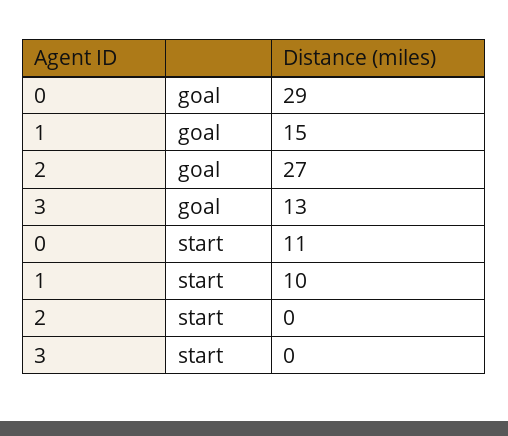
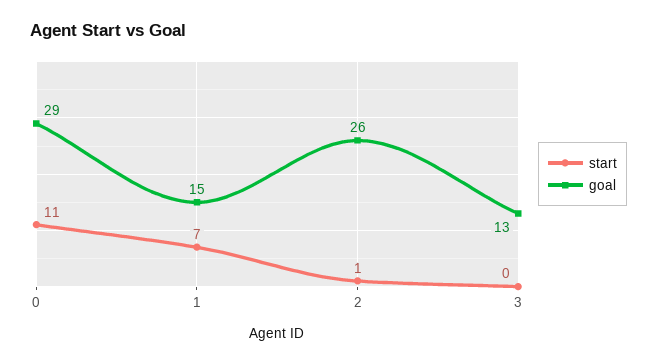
goal, 2: 27 -> 26
start, 1: 10 -> 7
start, 2: 0 -> 1

